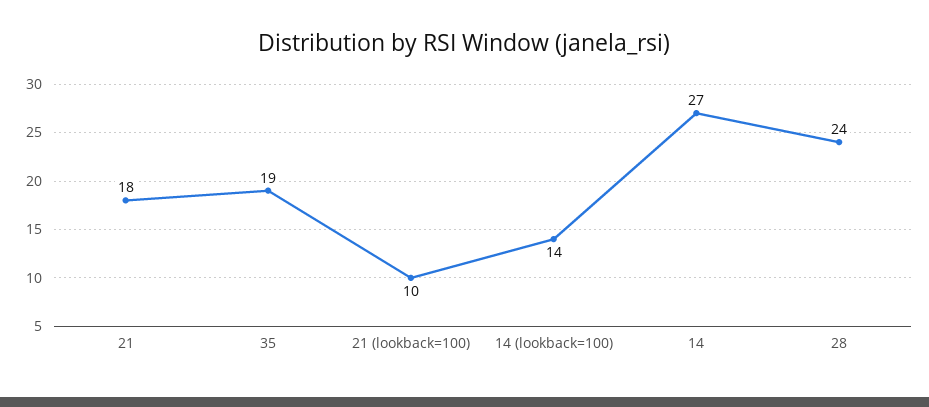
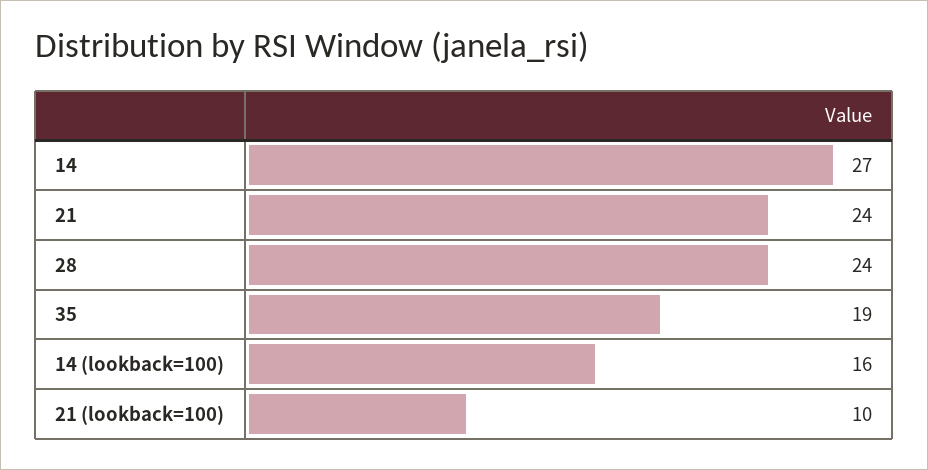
21: 18 -> 24
14 (lookback=100): 14 -> 16

